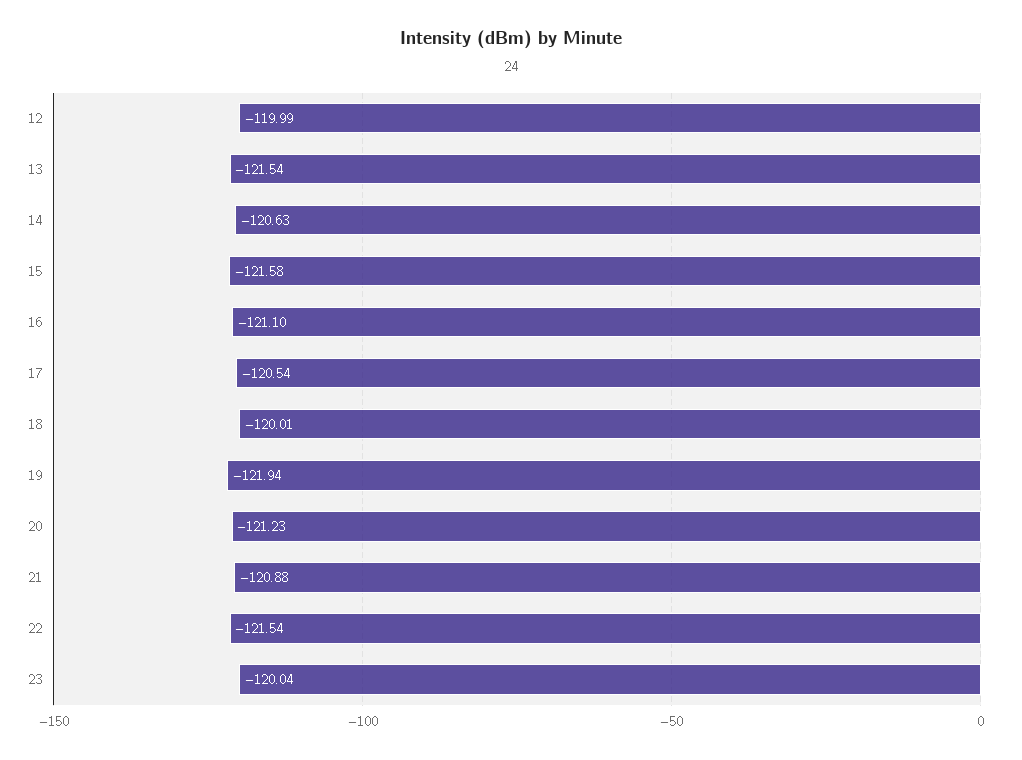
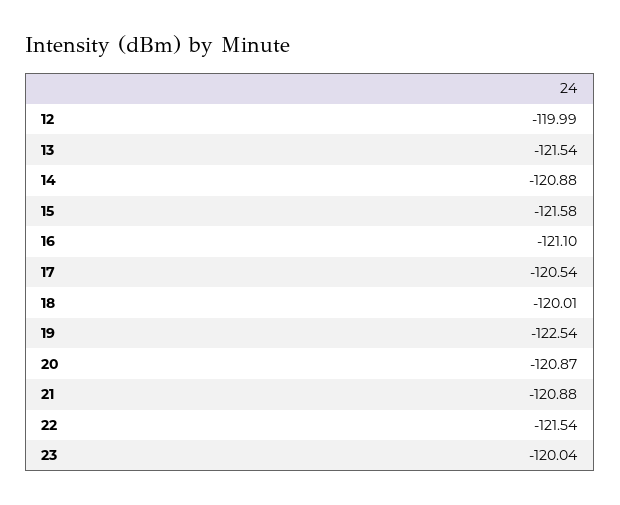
14: -120.63 -> -120.88
19: -121.94 -> -122.54
20: -121.23 -> -120.87

